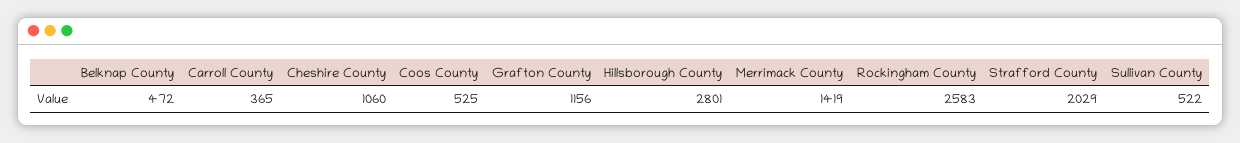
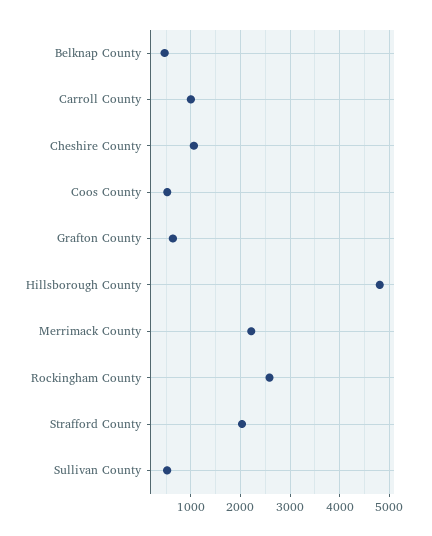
Carroll County: 365 -> 1000
Grafton County: 1156 -> 600
Hillsborough County: 2801 -> 4800
Merrimack County: 1419 -> 2200

